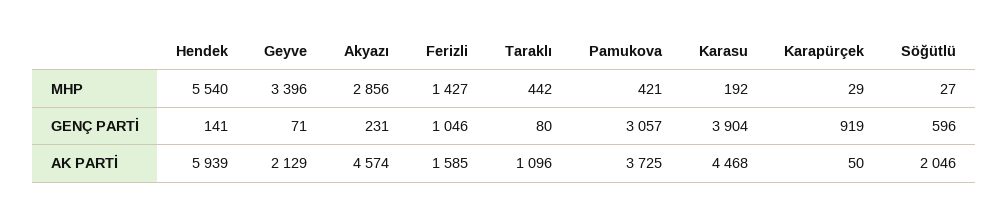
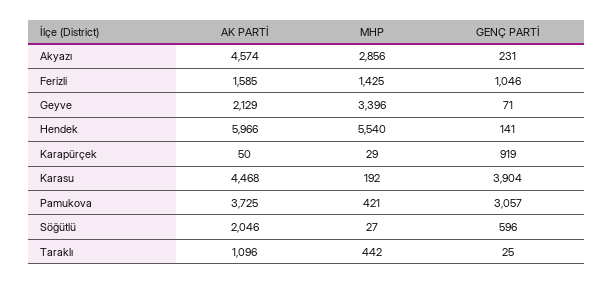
Ferizli, MHP: 1427 -> 1425
Taraklı, GENÇ PARTİ: 80 -> 25
Hendek, AK PARTİ: 5939 -> 5966

